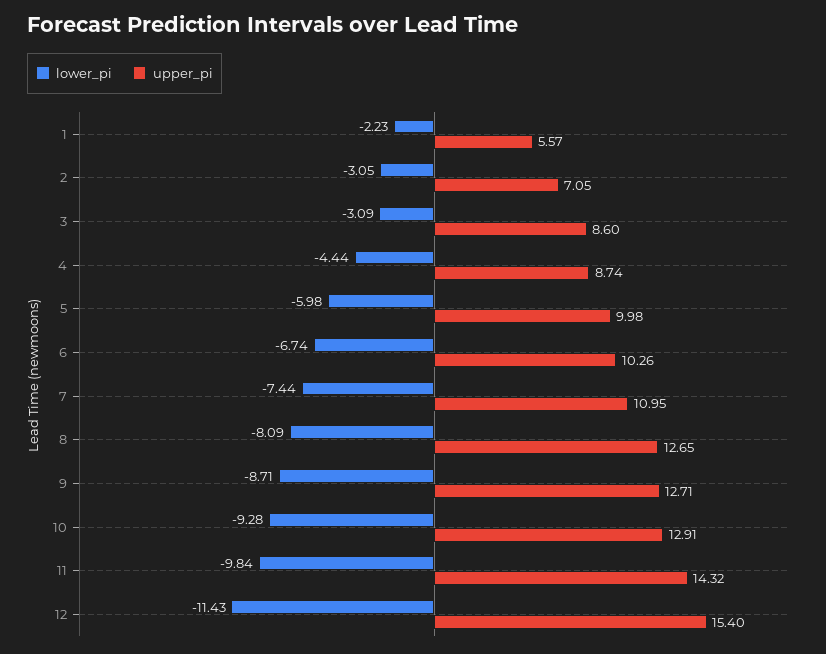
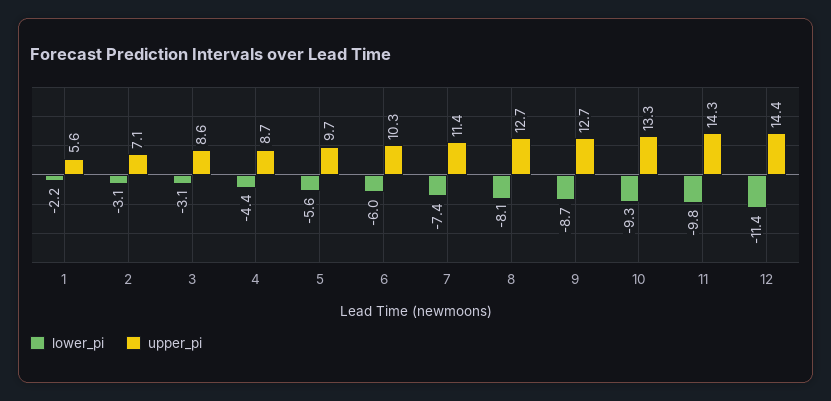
lower_pi, 5: -5.98 -> -5.6
upper_pi, 5: 9.98 -> 9.7
lower_pi, 6: -6.74 -> -6
upper_pi, 7: 10.95 -> 11.4
upper_pi, 10: 12.91 -> 13.3
upper_pi, 12: 15.4 -> 14.4

